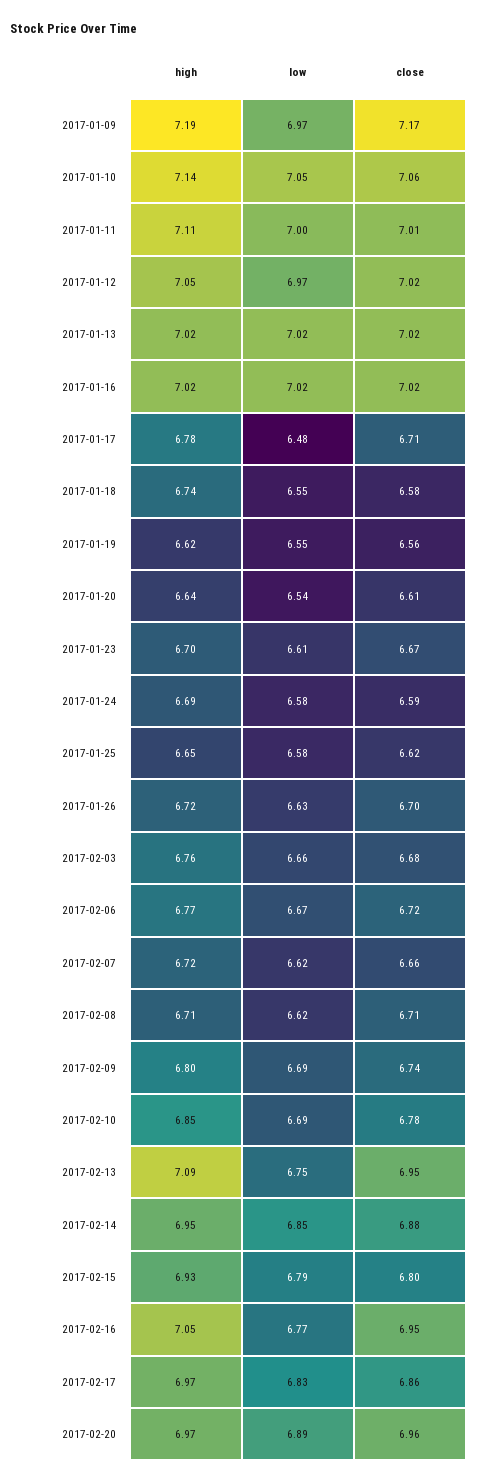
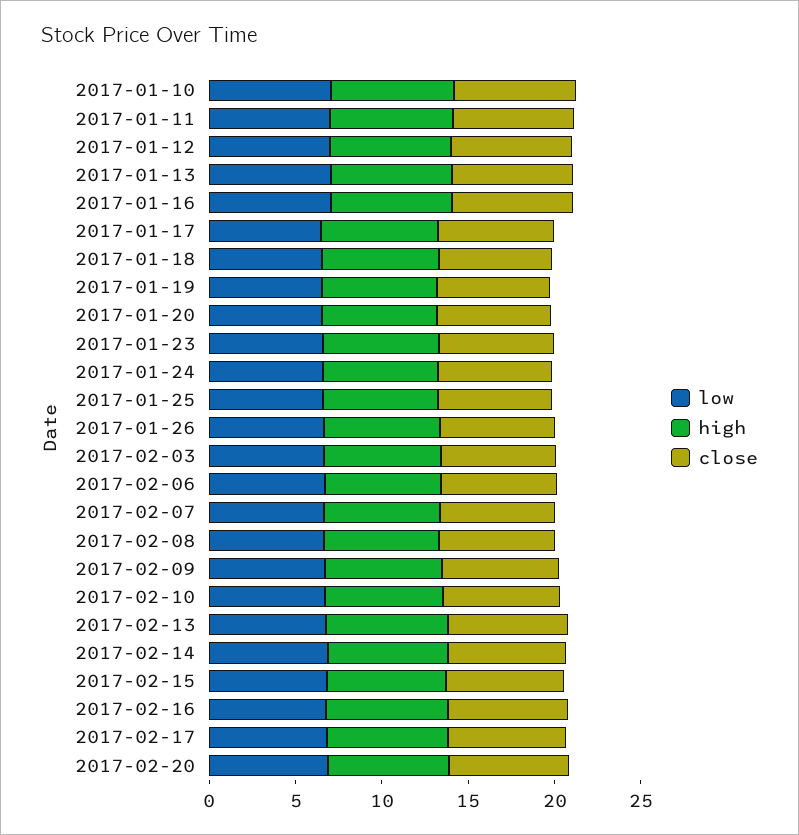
high, 2017-01-09: 7.19 -> none
low, 2017-01-09: 6.97 -> none
close, 2017-01-09: 7.17 -> none

